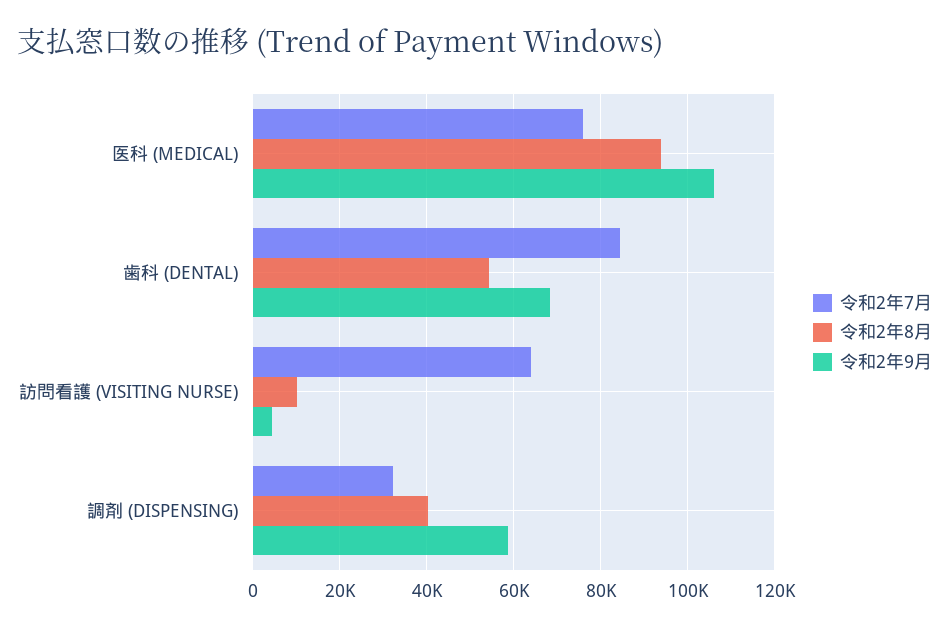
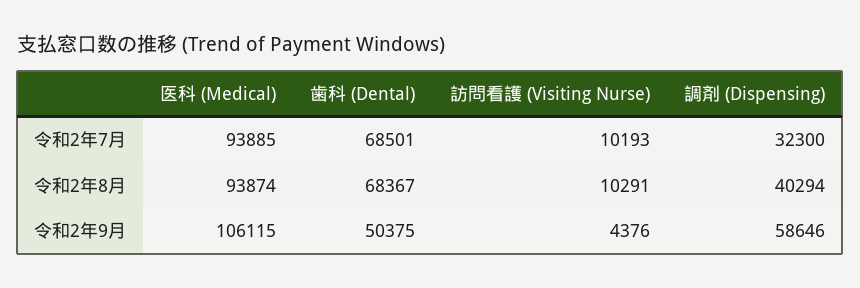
令和2年7月, 医科 (MEDICAL): 76000 -> 93885
令和2年7月, 歯科 (DENTAL): 84000 -> 68501
令和2年8月, 歯科 (DENTAL): 54000 -> 68367
令和2年9月, 歯科 (DENTAL): 68000 -> 50375
令和2年7月, 訪問看護 (VISITING NURSE): 64000 -> 10193

